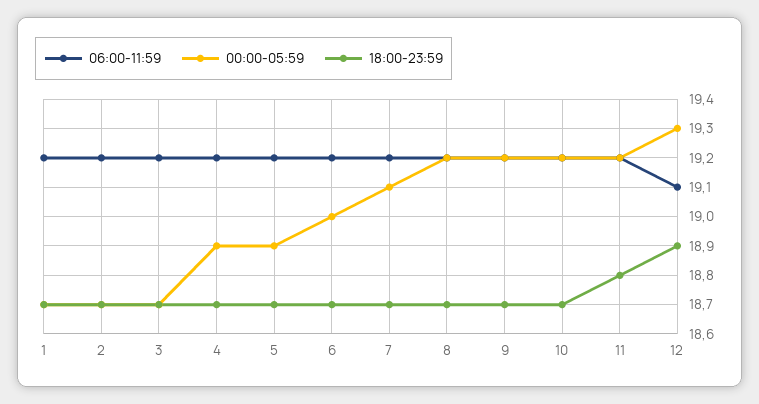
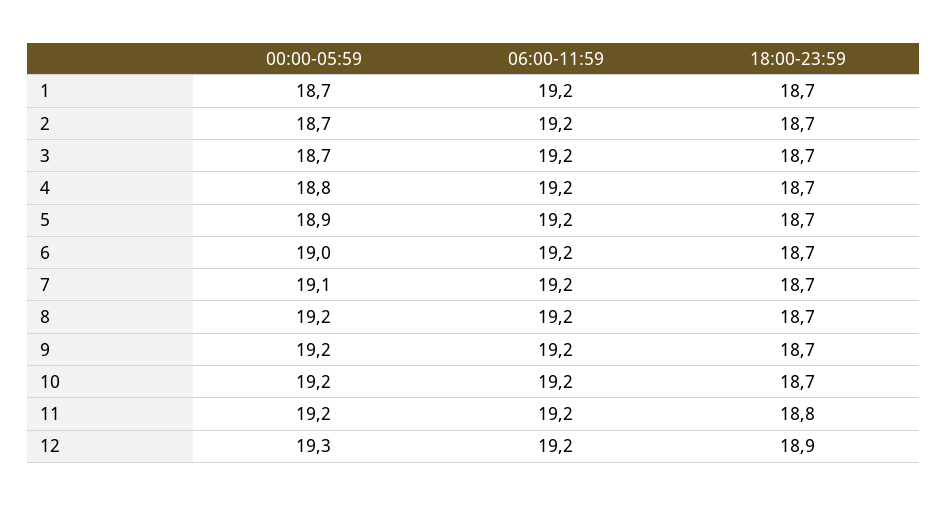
00:00-05:59, 4: 18.9 -> 18.8
06:00-11:59, 12: 19.1 -> 19.2

